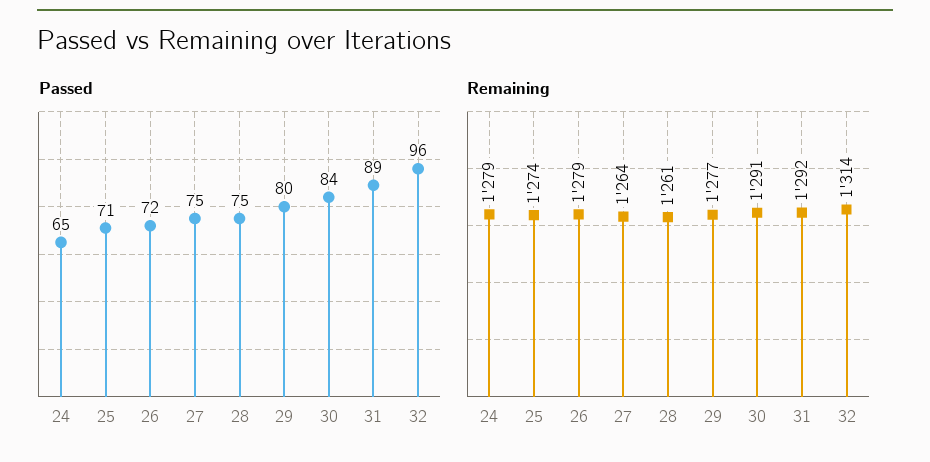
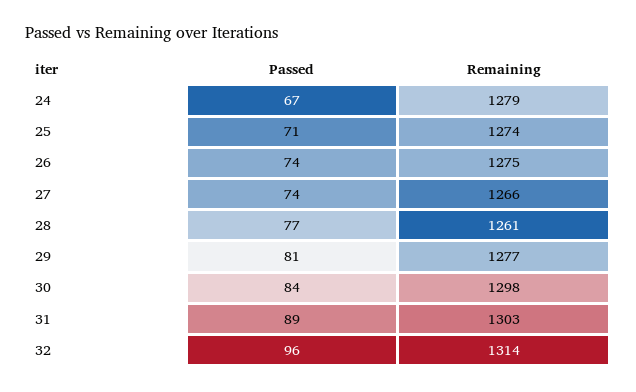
Passed, 24: 65 -> 67
Passed, 26: 72 -> 74
Passed, 27: 75 -> 74
Passed, 28: 75 -> 77
Passed, 29: 80 -> 81
Remaining, 26: 1279 -> 1275
Remaining, 27: 1264 -> 1266
Remaining, 30: 1291 -> 1298
Remaining, 31: 1292 -> 1303

